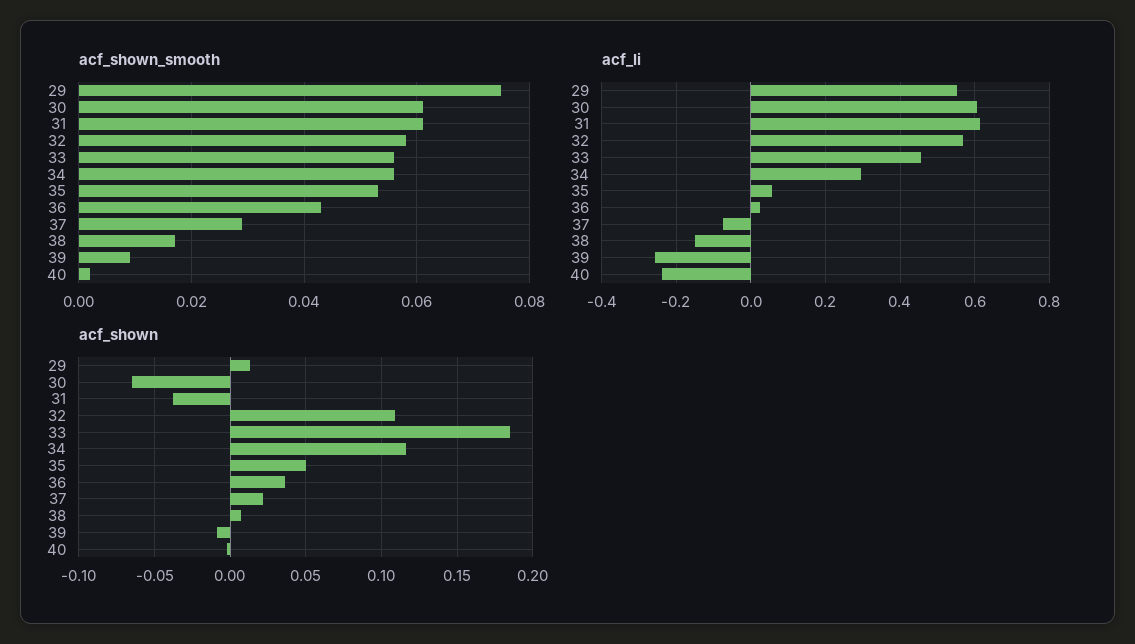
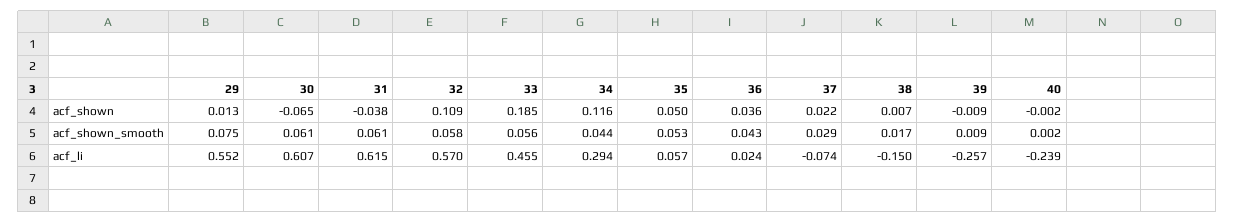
acf_shown_smooth, 34: 0.055 -> 0.044

